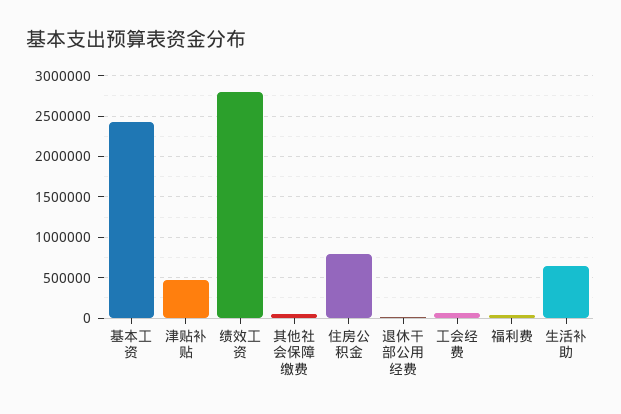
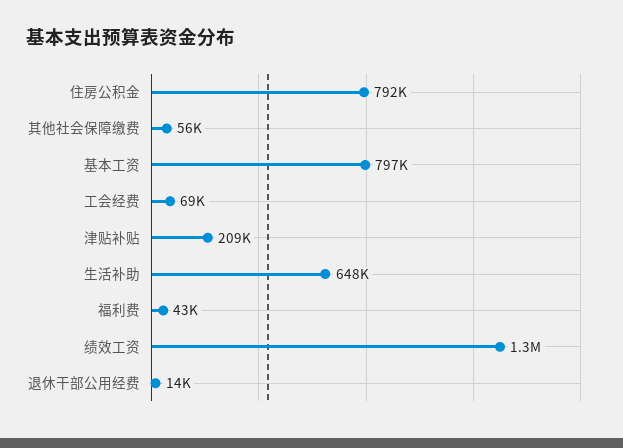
基本工资: 2400000 -> 797000
津贴补贴: 500000 -> 209000
绩效工资: 2800000 -> 1300000

